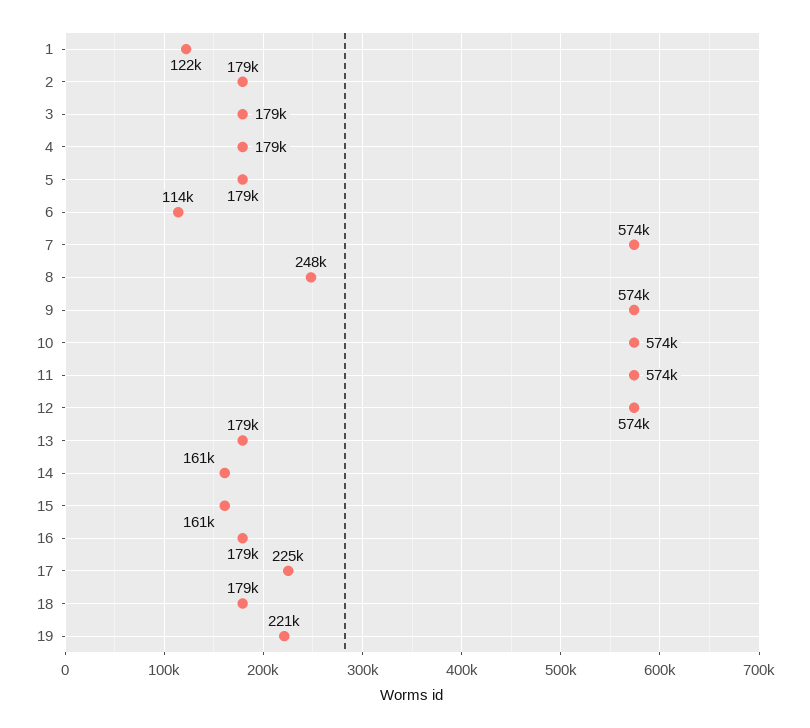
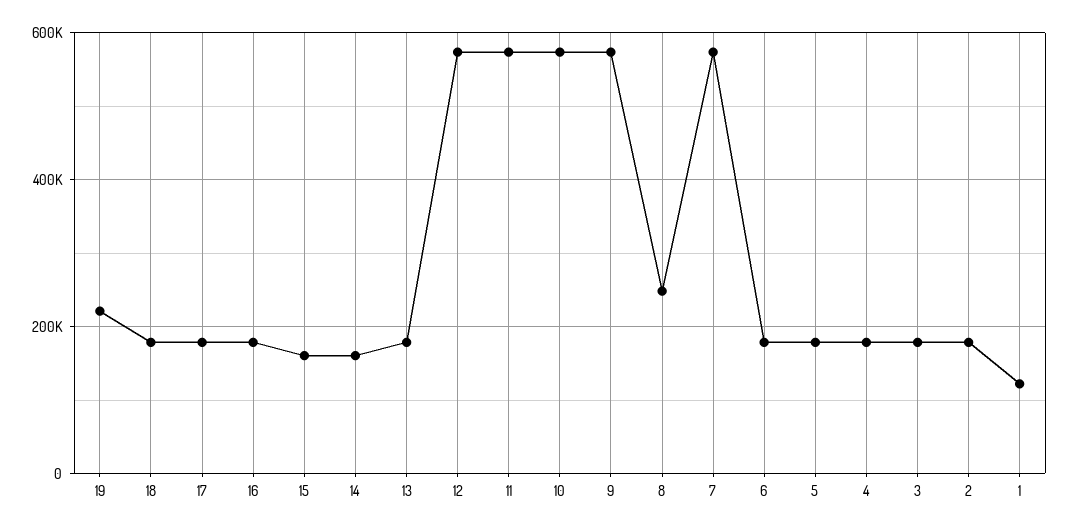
6: 114000 -> 180000
17: 225000 -> 180000

